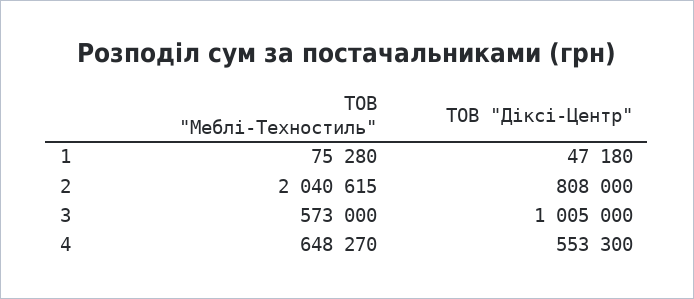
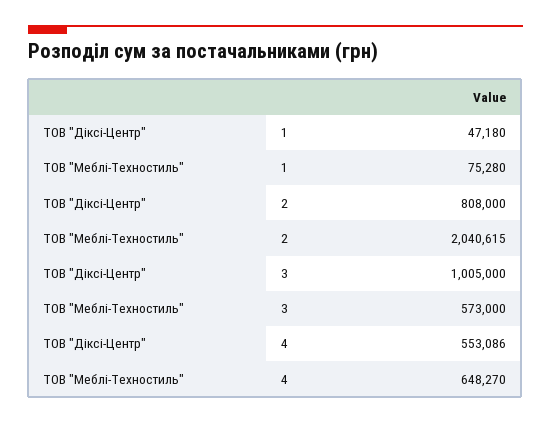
ТОВ "Діксі-Центр", 4: 553300 -> 553086

